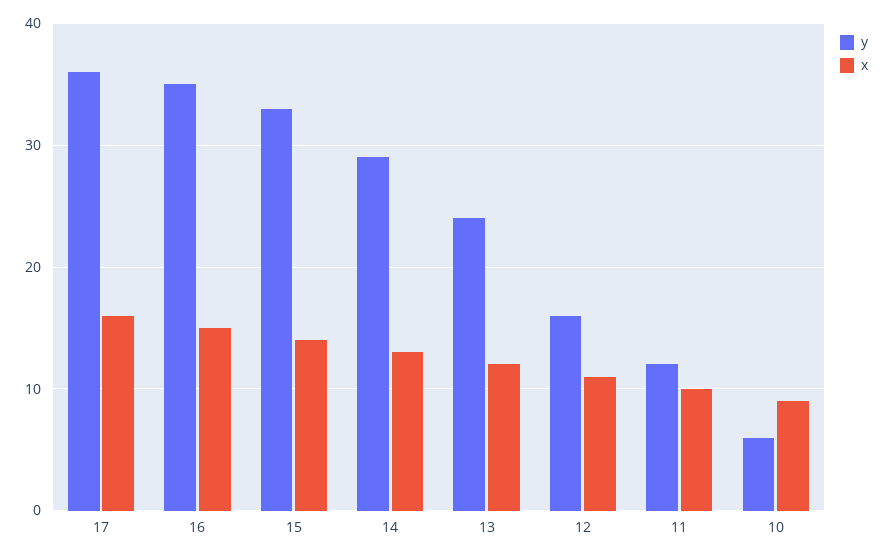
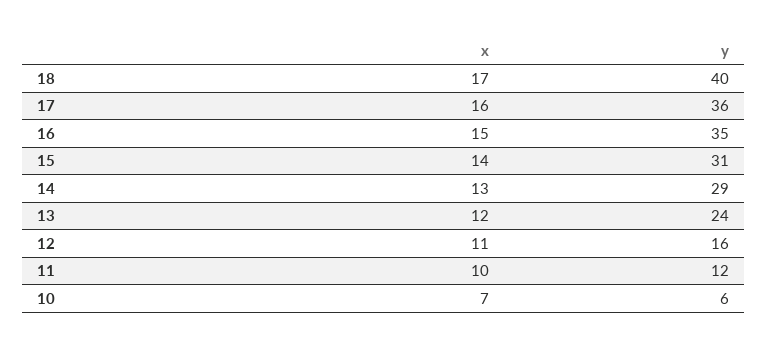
y, 15: 33 -> 31
x, 10: 9 -> 7
x, 18: none -> 17
y, 18: none -> 40

